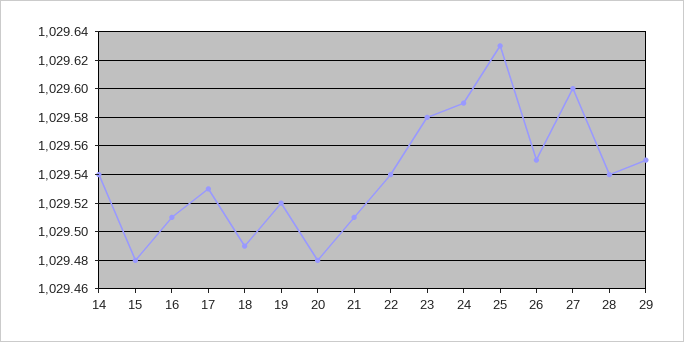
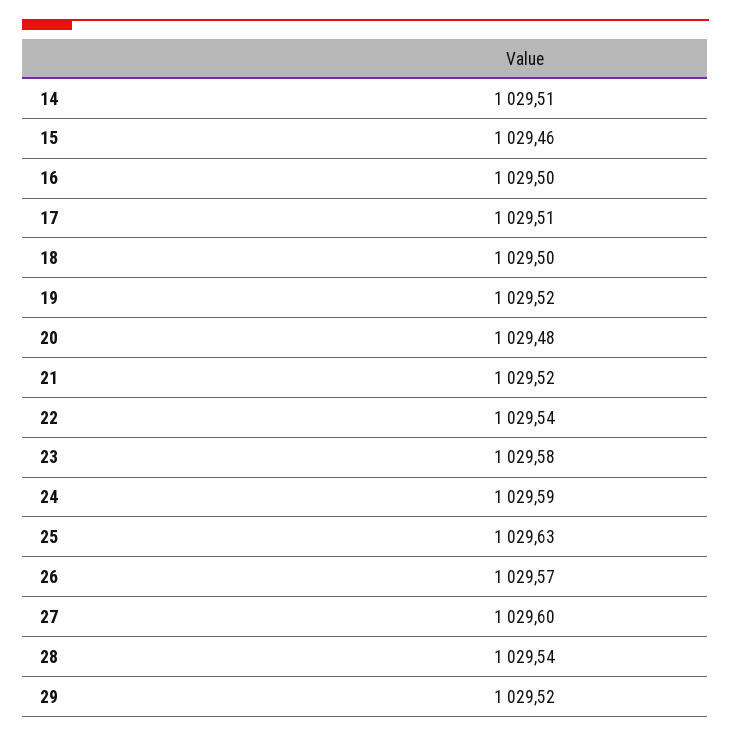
14: 1029.54 -> 1029.51
15: 1029.48 -> 1029.46
16: 1029.51 -> 1029.5
17: 1029.53 -> 1029.51
18: 1029.49 -> 1029.5
21: 1029.51 -> 1029.52
26: 1029.55 -> 1029.57
29: 1029.55 -> 1029.52

